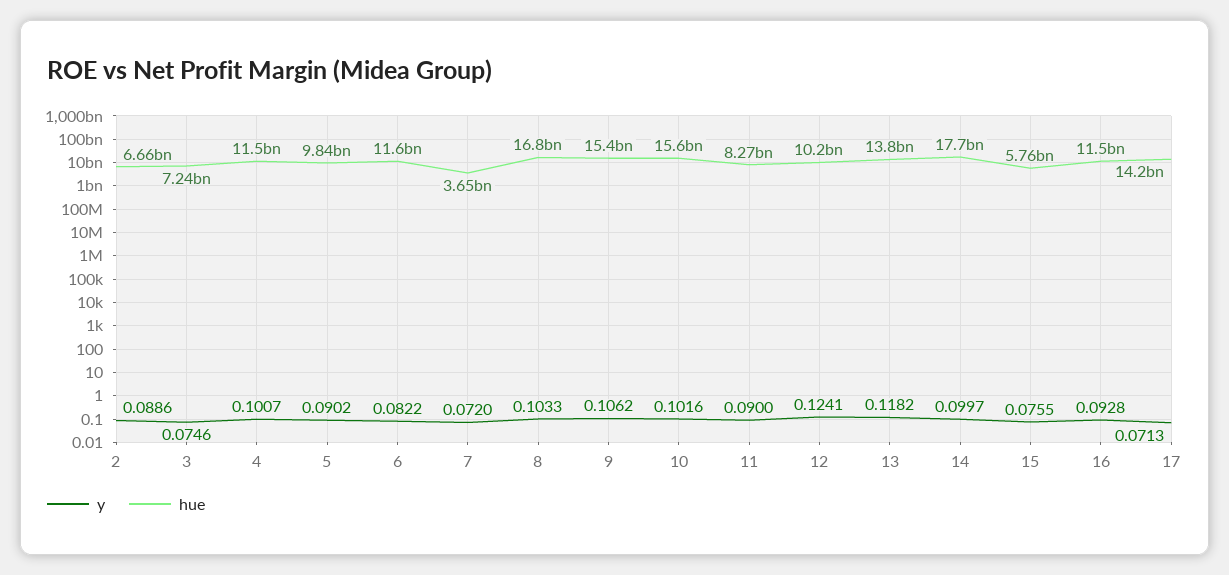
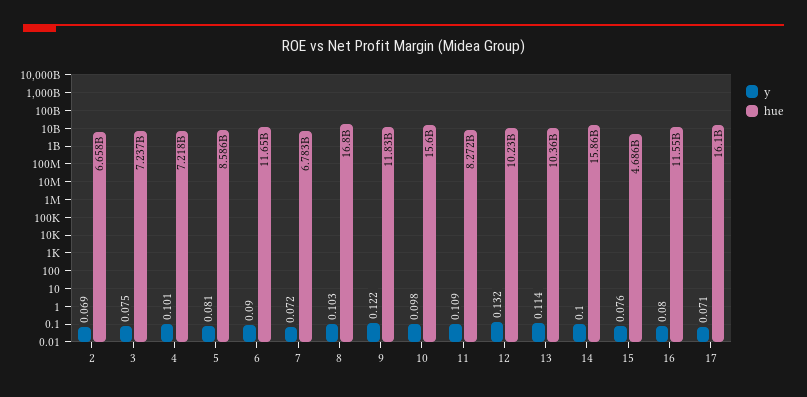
y, 2: 0.0886 -> 0.069
hue, 4: 11500000000 -> 7218000000
y, 5: 0.0902 -> 0.081
hue, 5: 9840000000 -> 8586000000
y, 6: 0.0822 -> 0.09
hue, 7: 3650000000 -> 6783000000
y, 9: 0.1062 -> 0.122
hue, 9: 15400000000 -> 11830000000
y, 10: 0.1016 -> 0.098
y, 11: 0.09 -> 0.109
y, 12: 0.1241 -> 0.132
y, 13: 0.1182 -> 0.114
hue, 13: 13800000000 -> 10360000000
hue, 14: 17700000000 -> 15860000000
hue, 15: 5760000000 -> 4686000000
y, 16: 0.0928 -> 0.08
hue, 17: 14200000000 -> 16100000000

